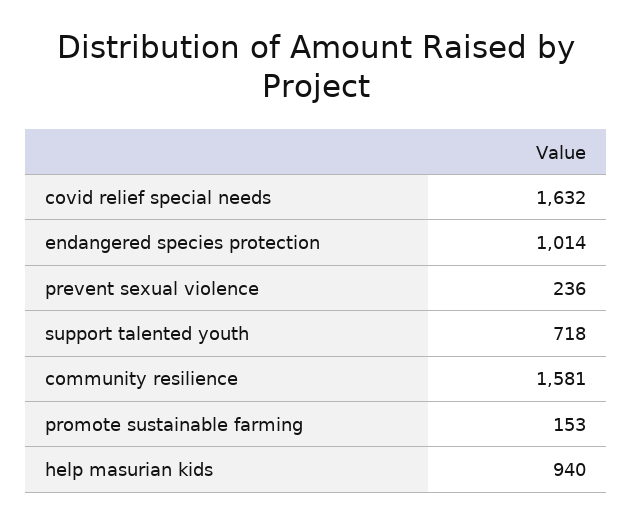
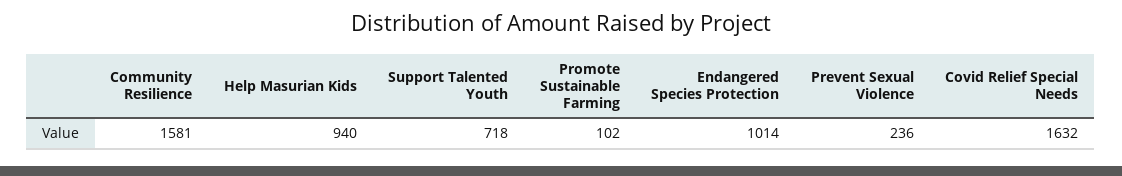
promote sustainable farming: 153 -> 102

